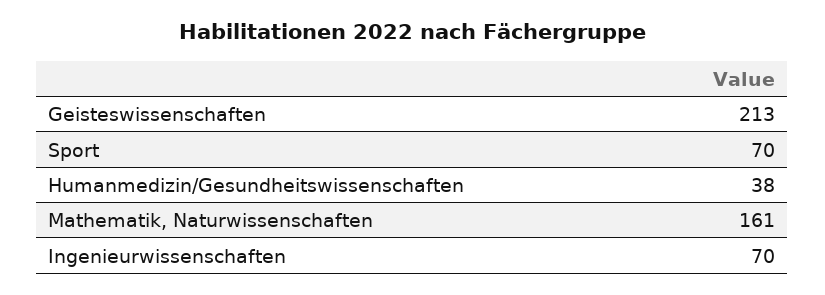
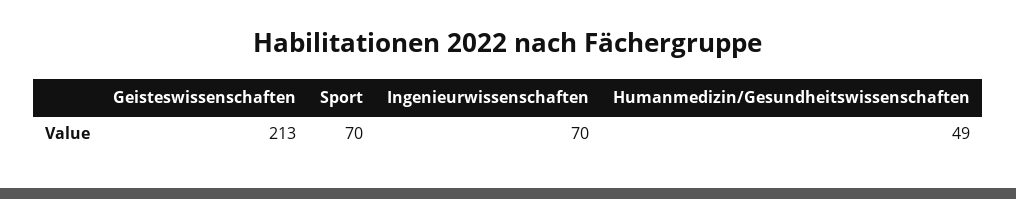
Humanmedizin/Gesundheitswissenschaften: 38 -> 49
Mathematik, Naturwissenschaften: 161 -> none

